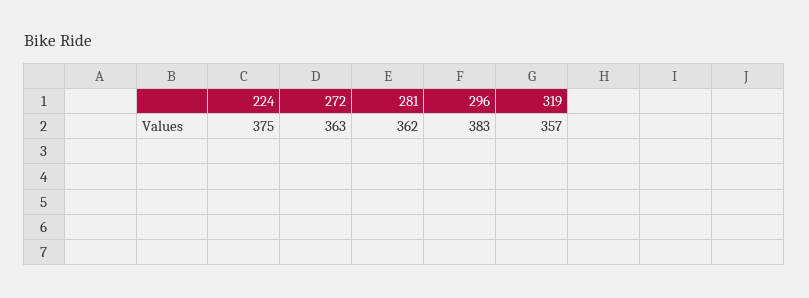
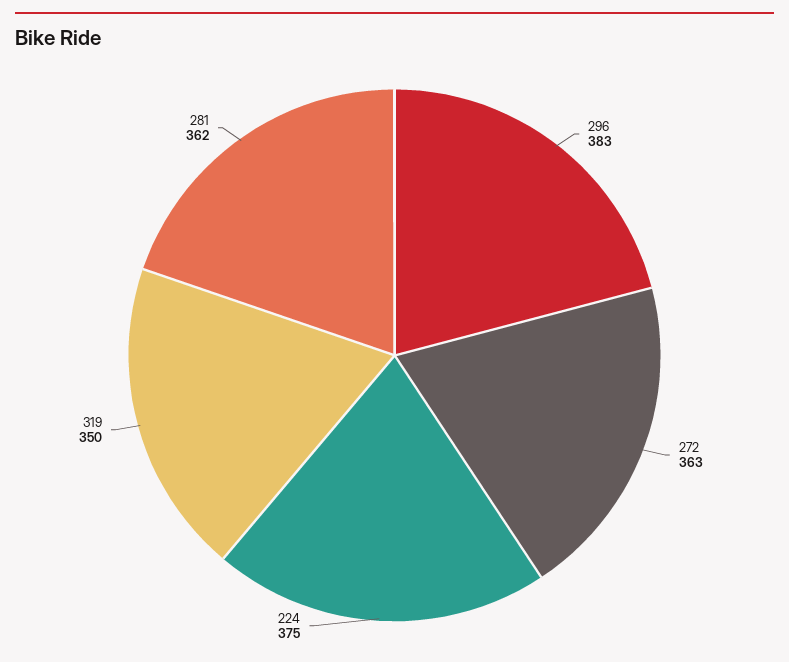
319: 357 -> 350

